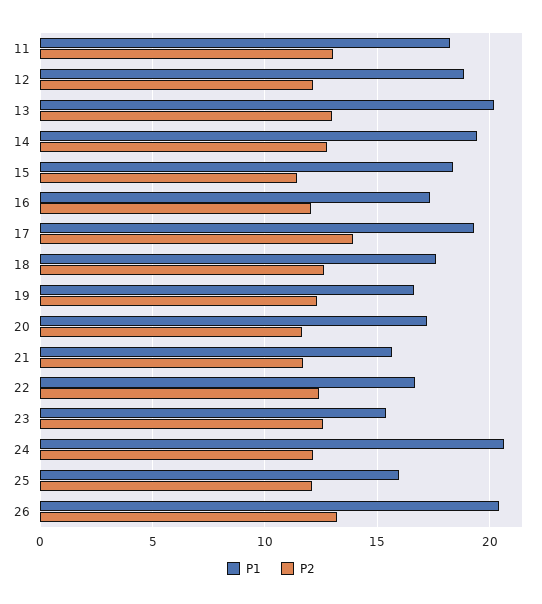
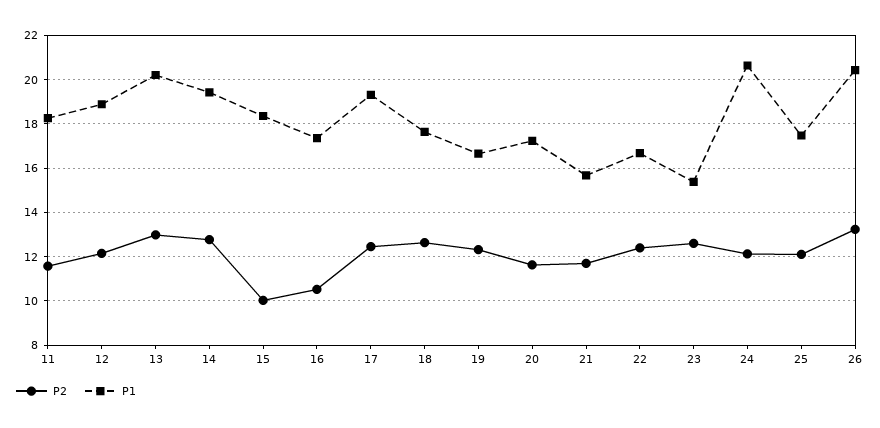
P2, 11: 13 -> 11.5
P2, 15: 11.5 -> 10
P2, 16: 12 -> 10.5
P2, 17: 14 -> 12.5
P1, 25: 16 -> 17.5

